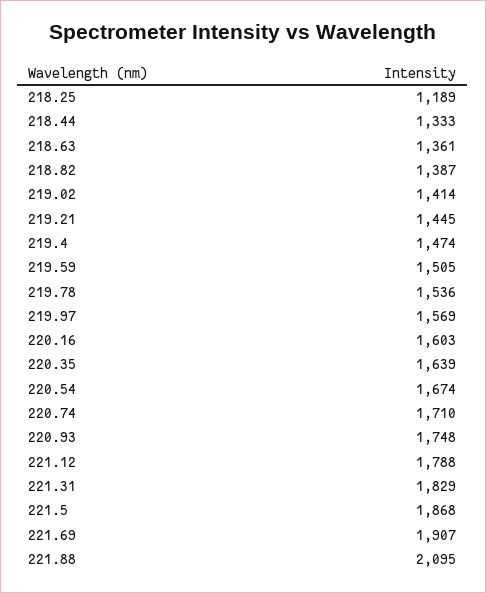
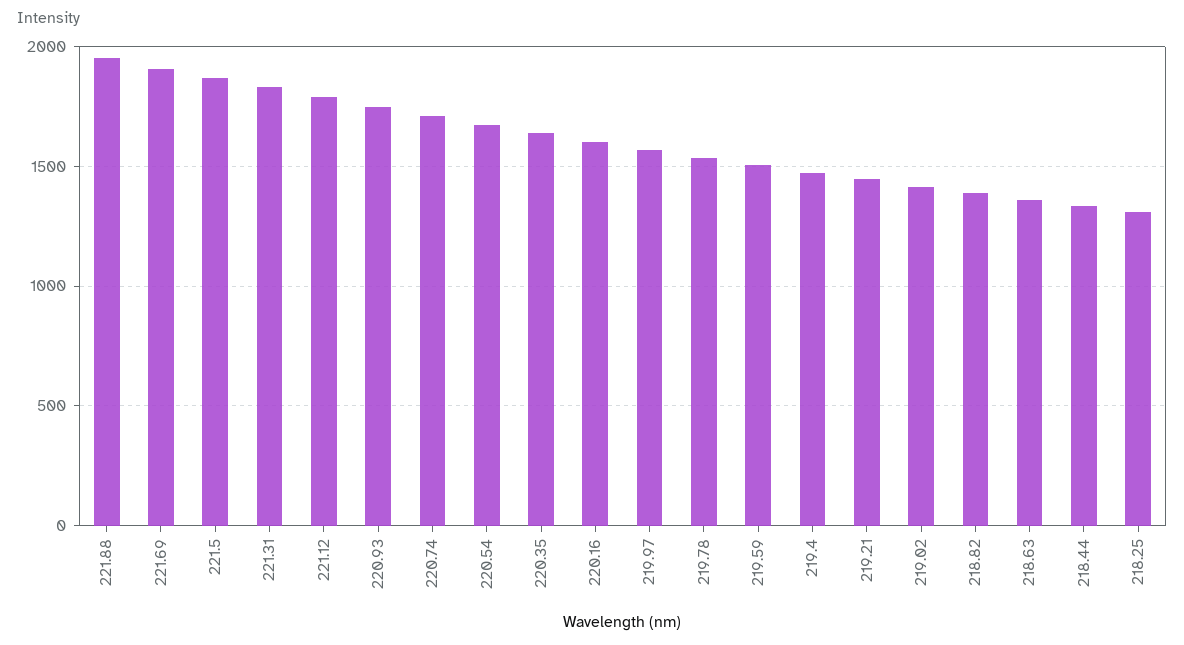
218.25: 1189 -> 1300
221.88: 2095 -> 1950

